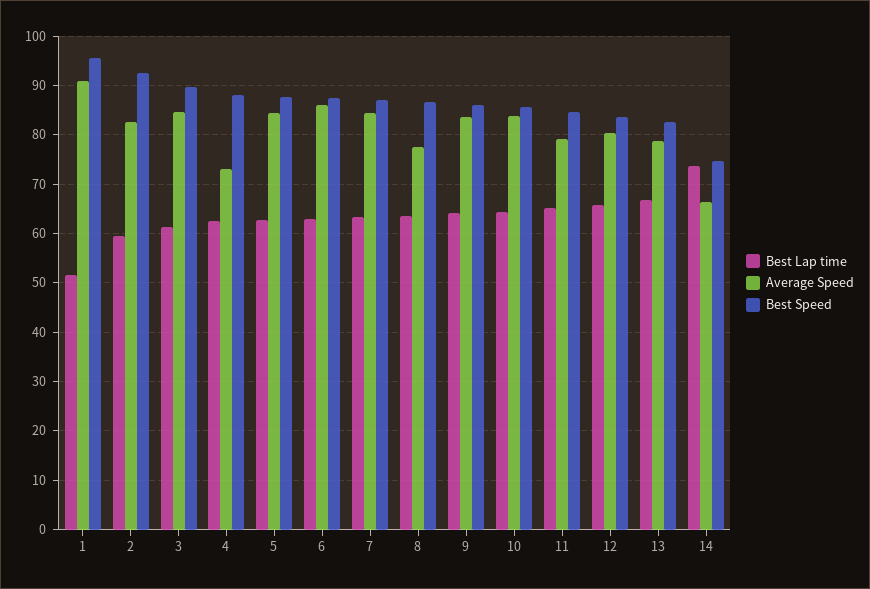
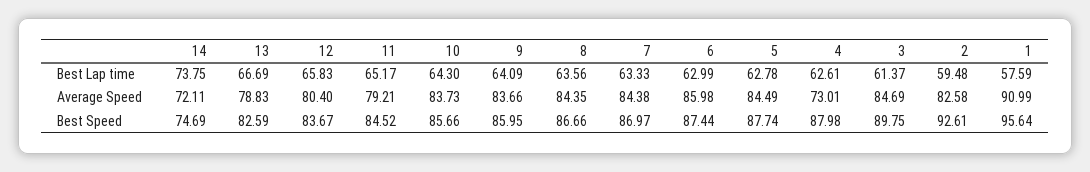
Best Lap time, 1: 52 -> 57.59
Average Speed, 8: 78 -> 84.35
Average Speed, 14: 66 -> 72.11

